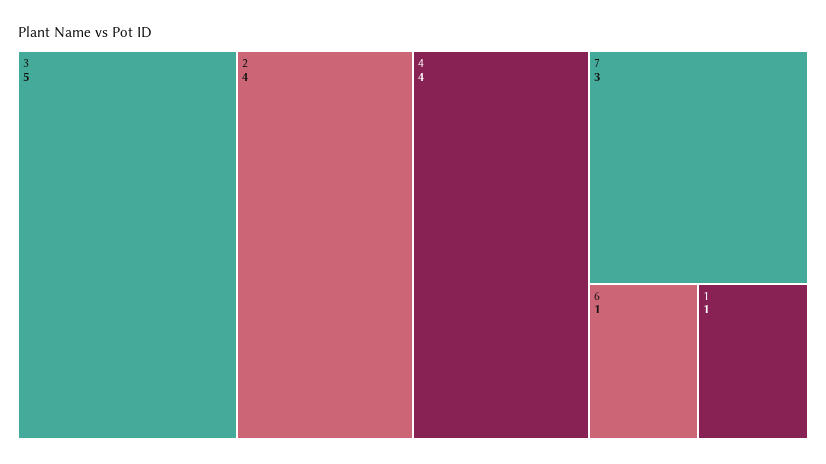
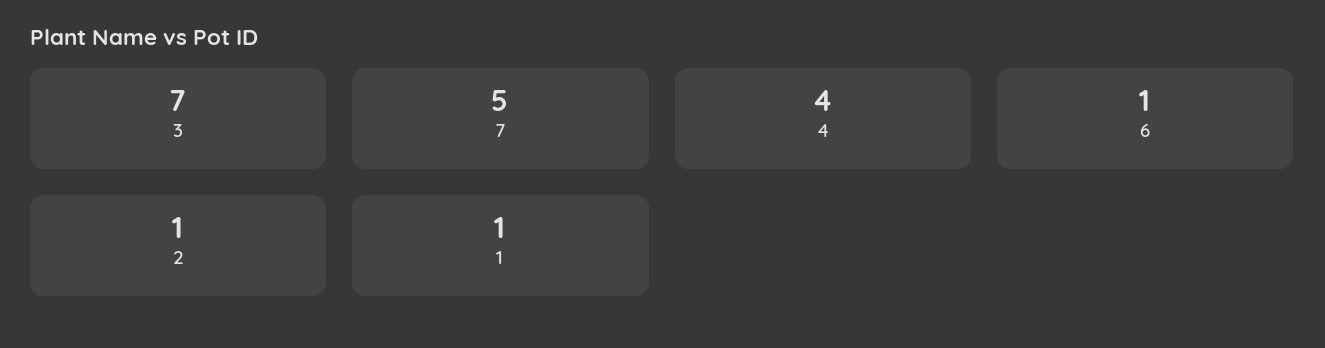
3: 5 -> 7
2: 4 -> 1
7: 3 -> 5

